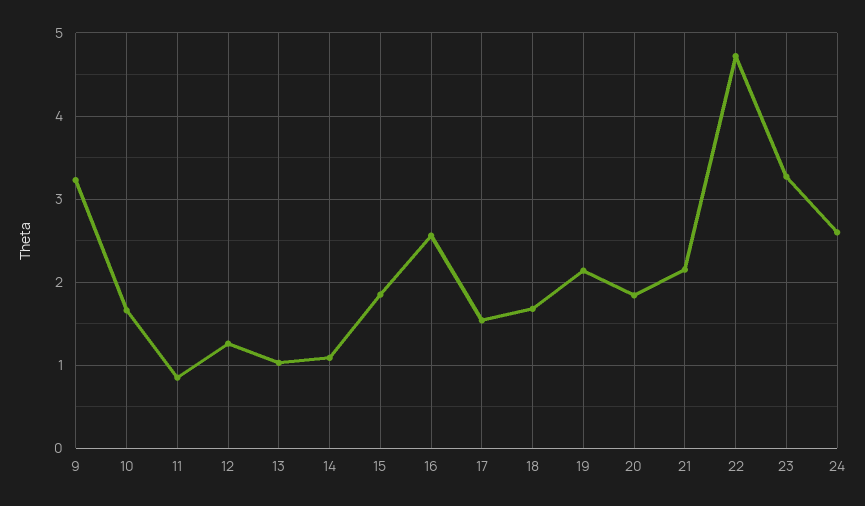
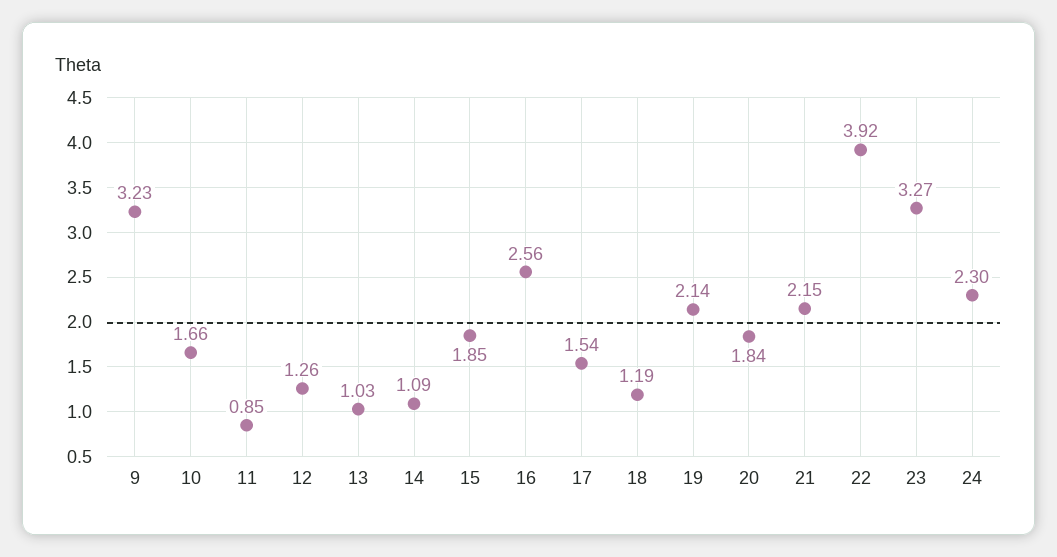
18: 1.7 -> 1.19
22: 4.7 -> 3.92
24: 2.6 -> 2.3

